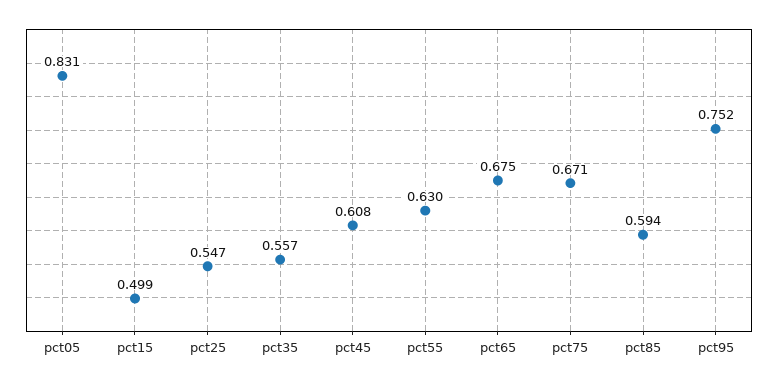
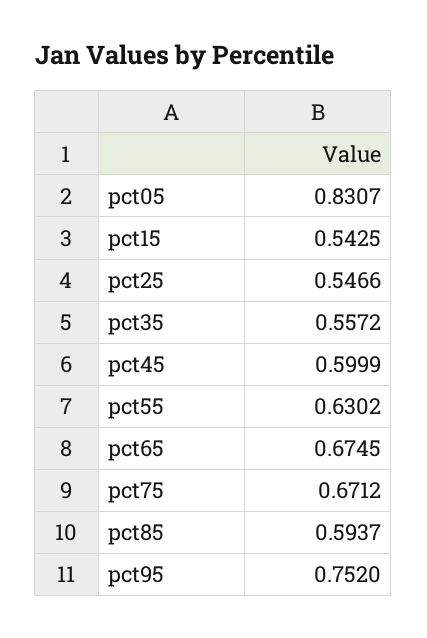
pct15: 0.499 -> 0.5425
pct45: 0.608 -> 0.5999

